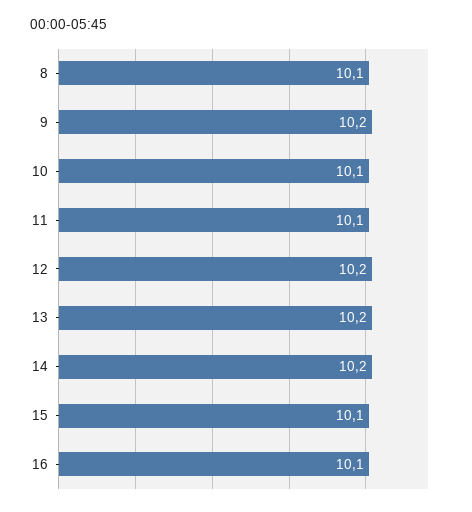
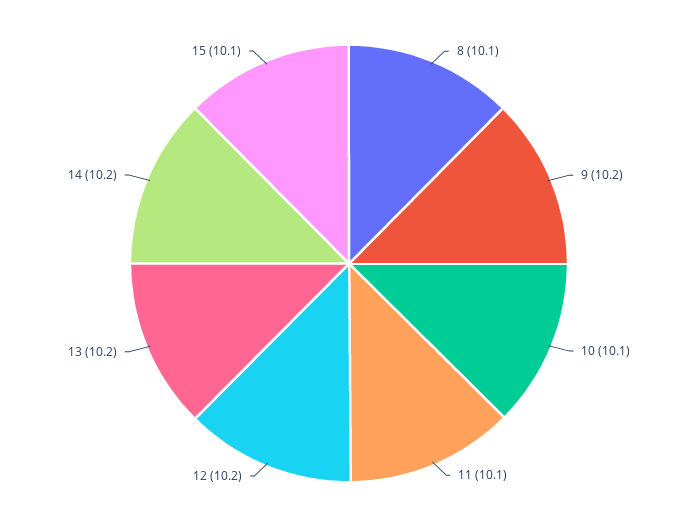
16: 10.1 -> none

